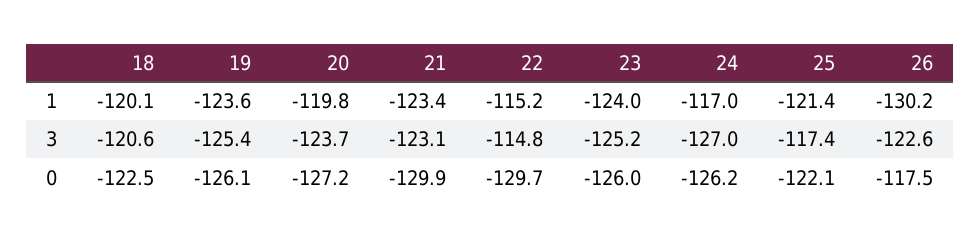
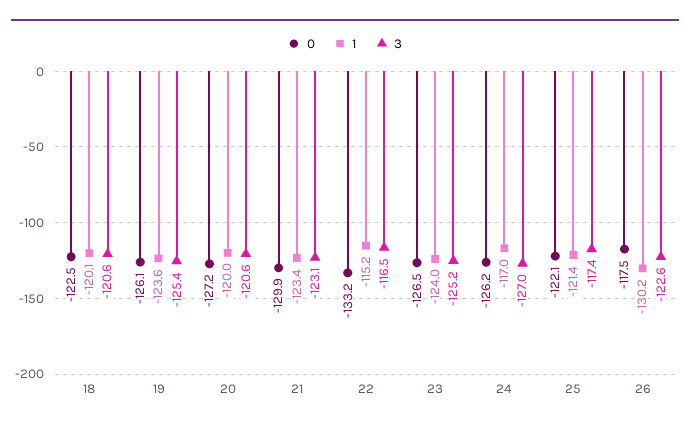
1, 20: -119.8 -> -120
3, 20: -123.7 -> -120.6
3, 22: -114.8 -> -116.5
0, 22: -129.7 -> -133.2
0, 23: -126 -> -126.5

